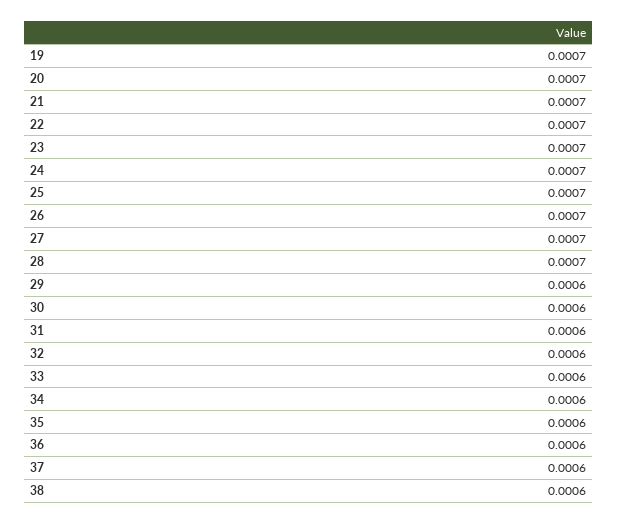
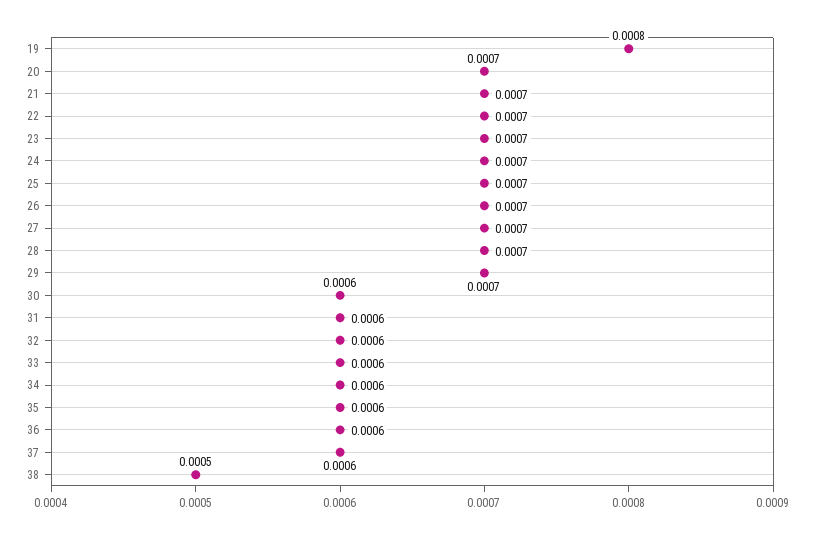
19: 0.0007 -> 0.0008
29: 0.0006 -> 0.0007
38: 0.0006 -> 0.0005

